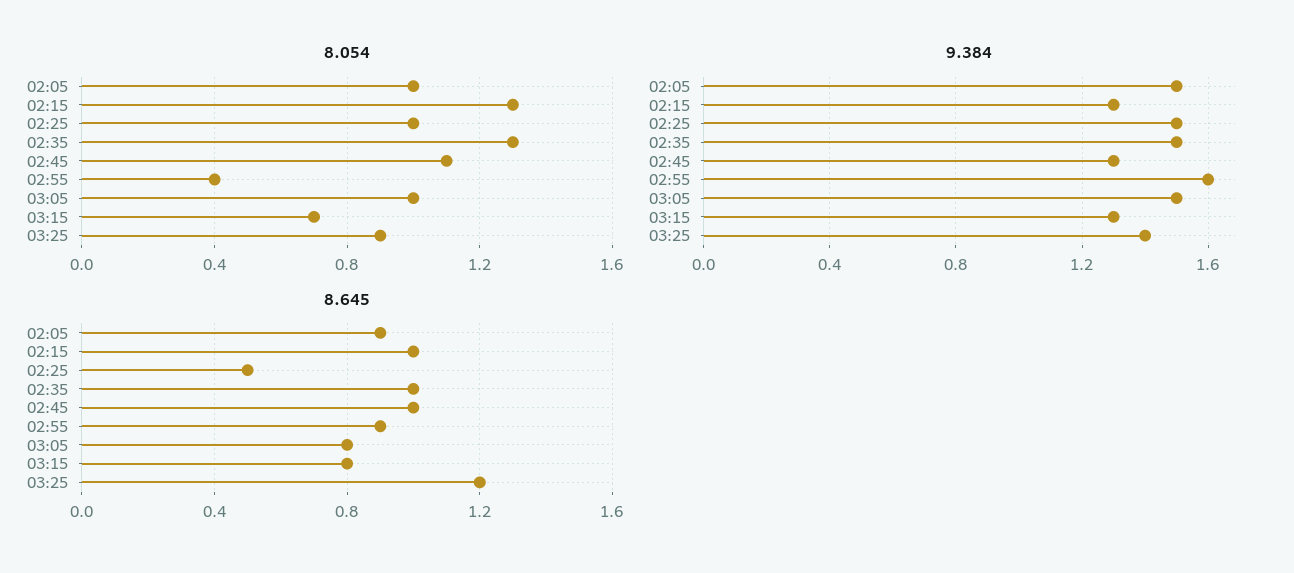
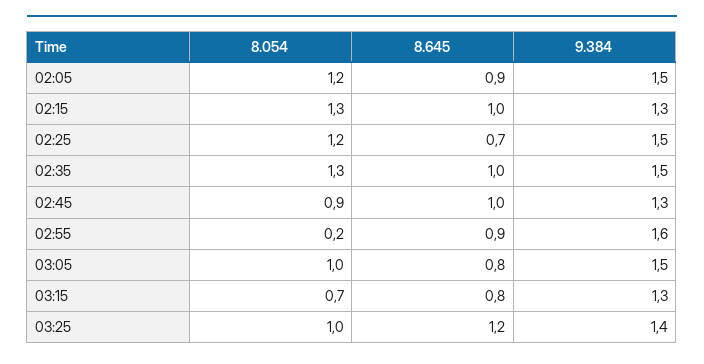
8.054, 02:05: 1 -> 1.2
8.054, 02:25: 1 -> 1.2
8.054, 02:45: 1.1 -> 0.9
8.054, 02:55: 0.4 -> 0.2
8.054, 03:25: 0.9 -> 1
8.645, 02:25: 0.5 -> 0.7

